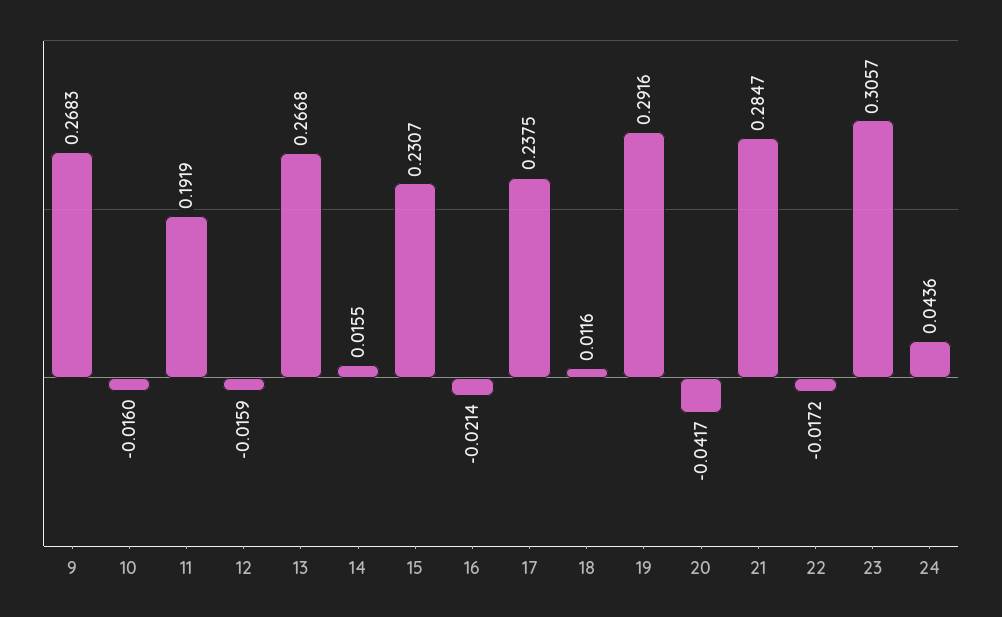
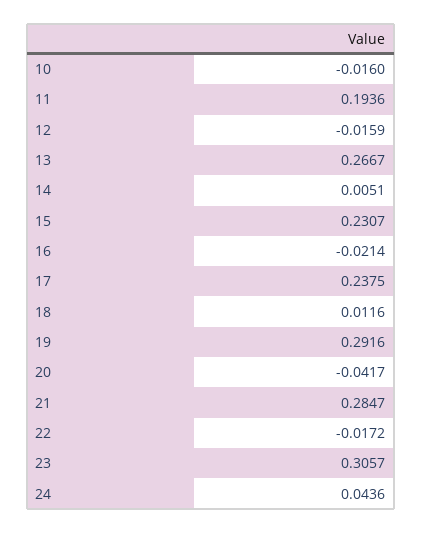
9: 0.2683 -> none
11: 0.1919 -> 0.1936
13: 0.2668 -> 0.2667
14: 0.0155 -> 0.0051

